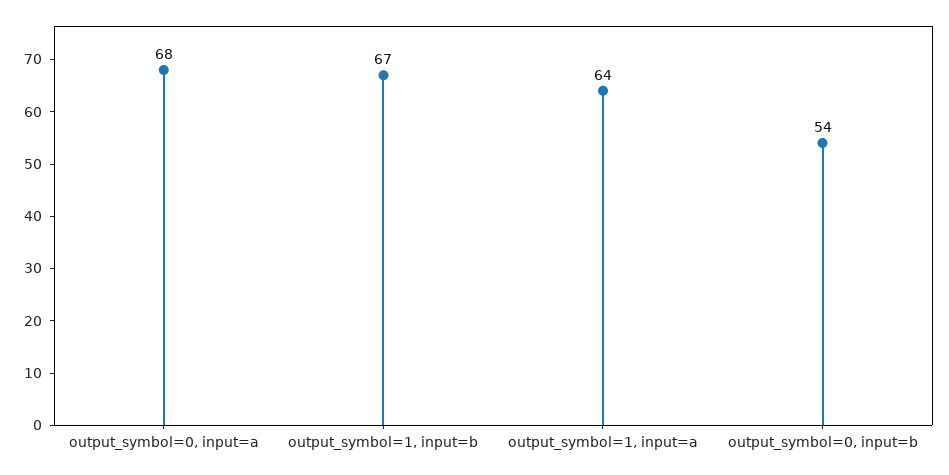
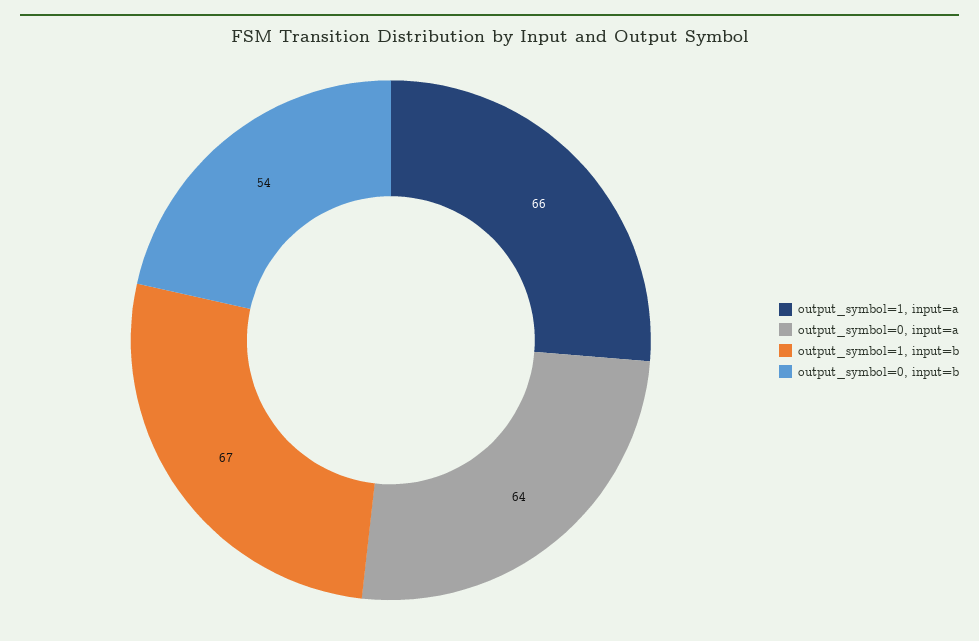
output_symbol=0, input=a: 68 -> 64
output_symbol=1, input=a: 64 -> 66

